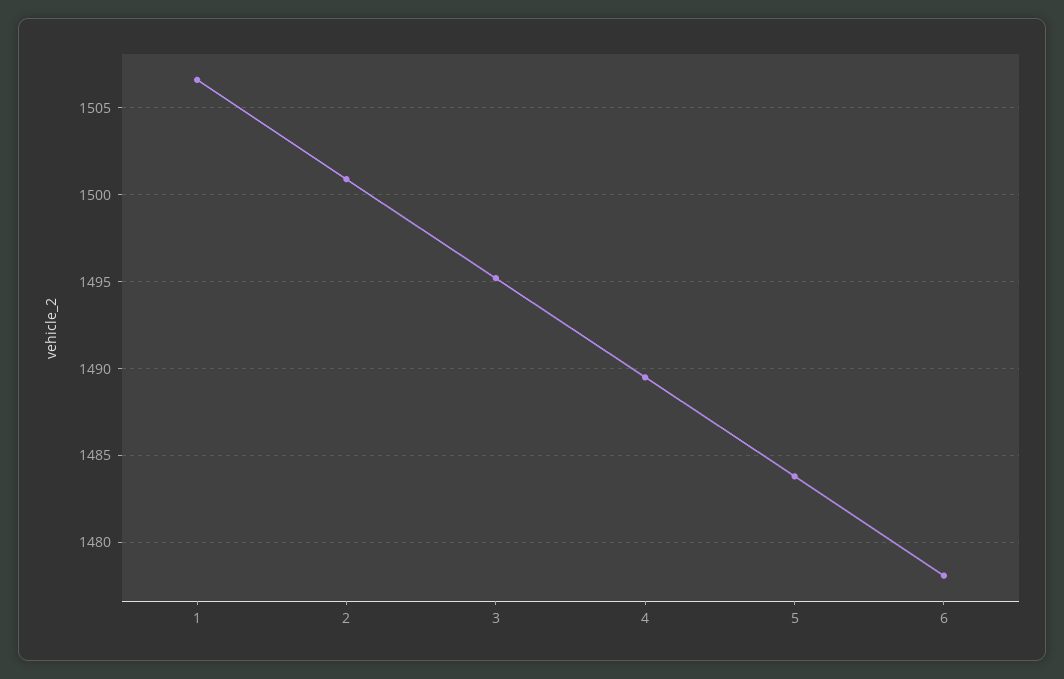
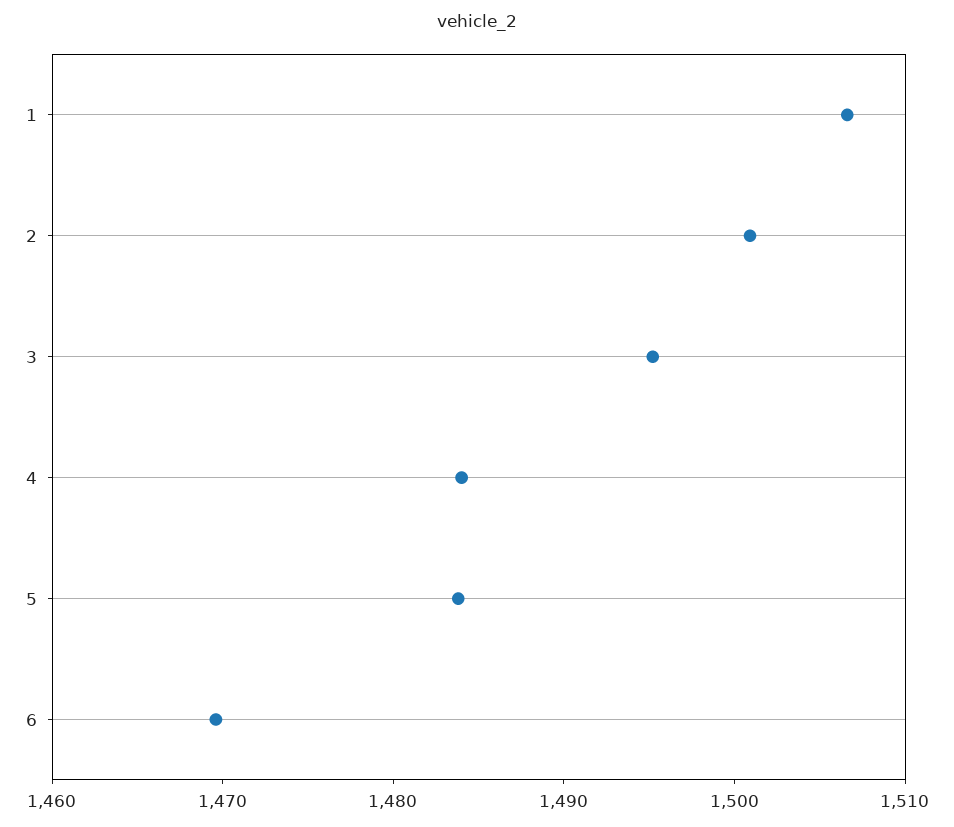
4: 1489.5 -> 1484
6: 1478 -> 1470

